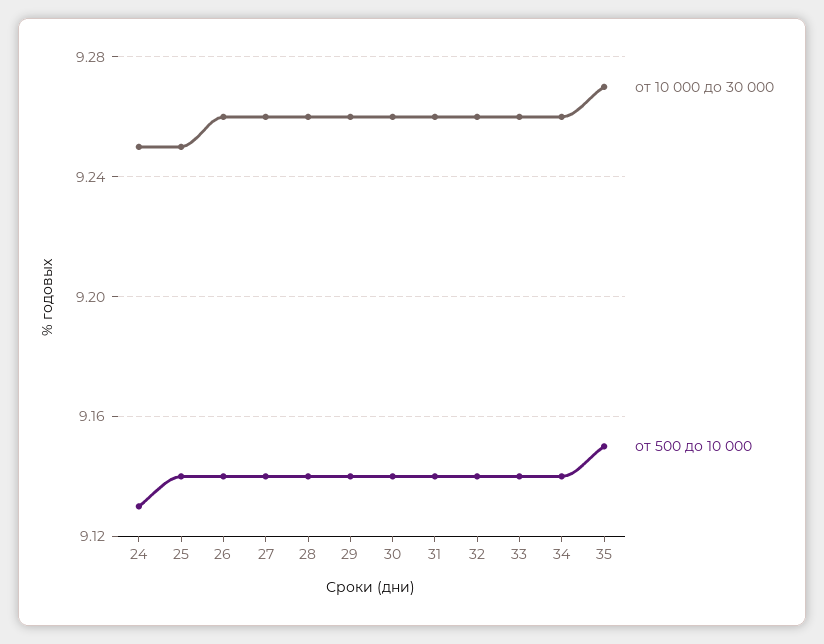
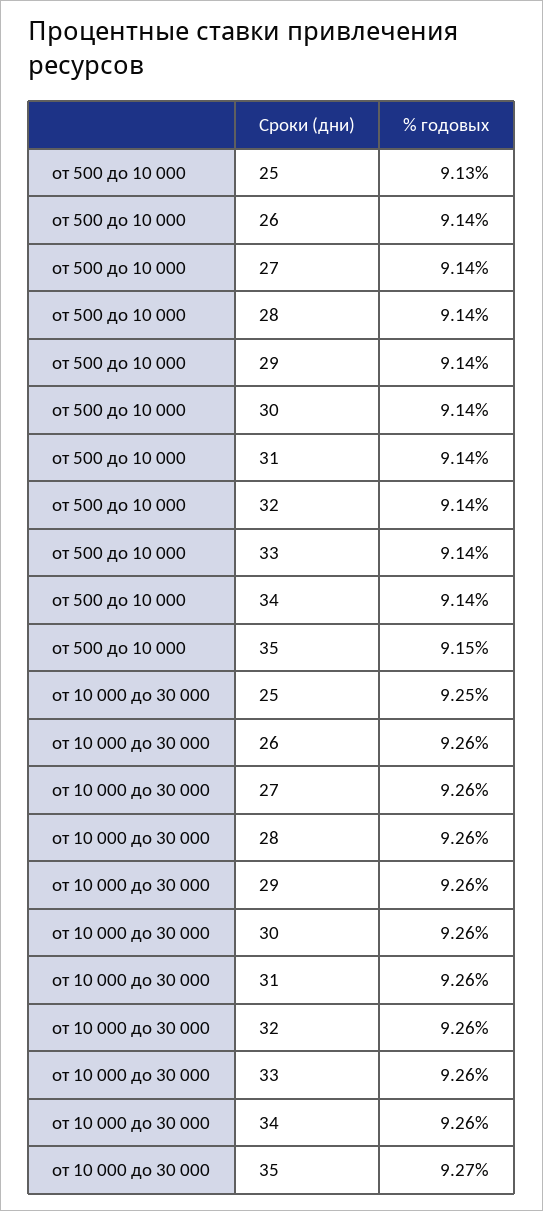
от 10 000 до 30 000, 24: 9.25 -> none
от 500 до 10 000, 24: 9.13 -> none
от 500 до 10 000, 25: 9.14 -> 9.13

